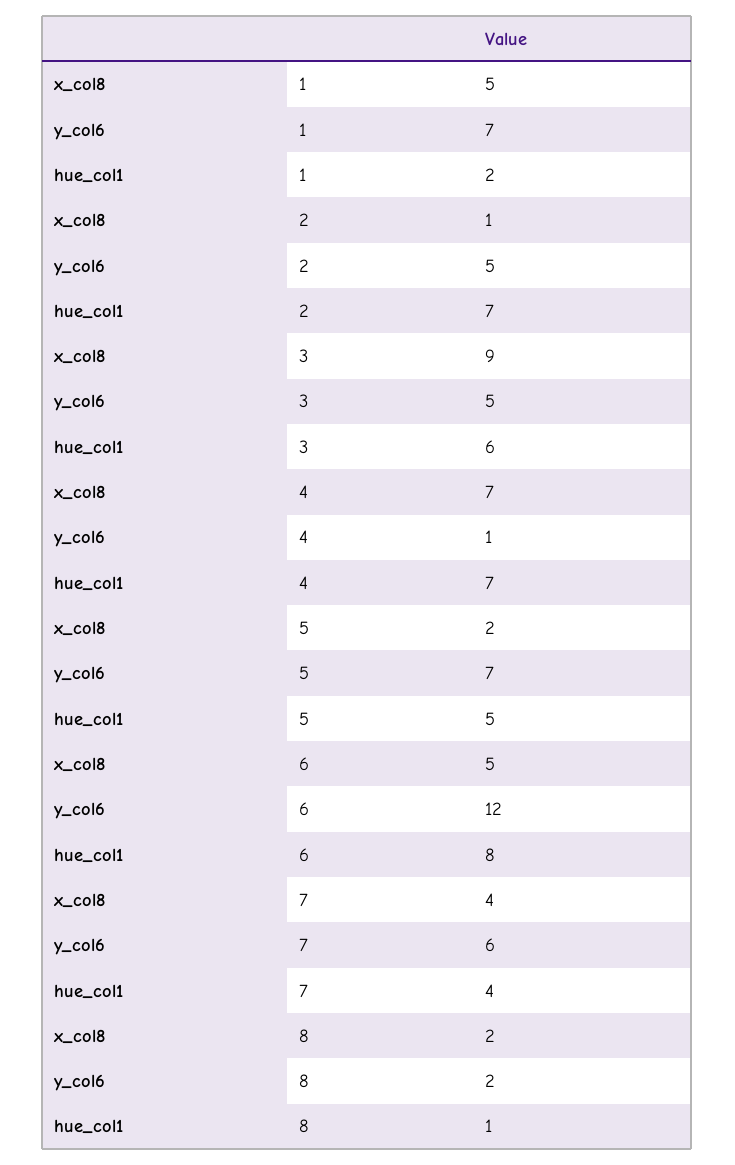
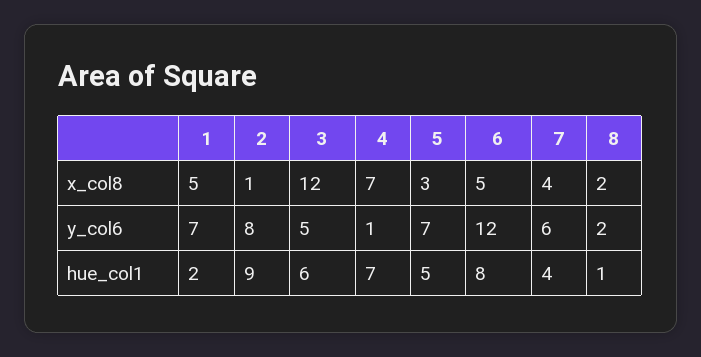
y_col6, 2: 5 -> 8
hue_col1, 2: 7 -> 9
x_col8, 3: 9 -> 12
x_col8, 5: 2 -> 3

